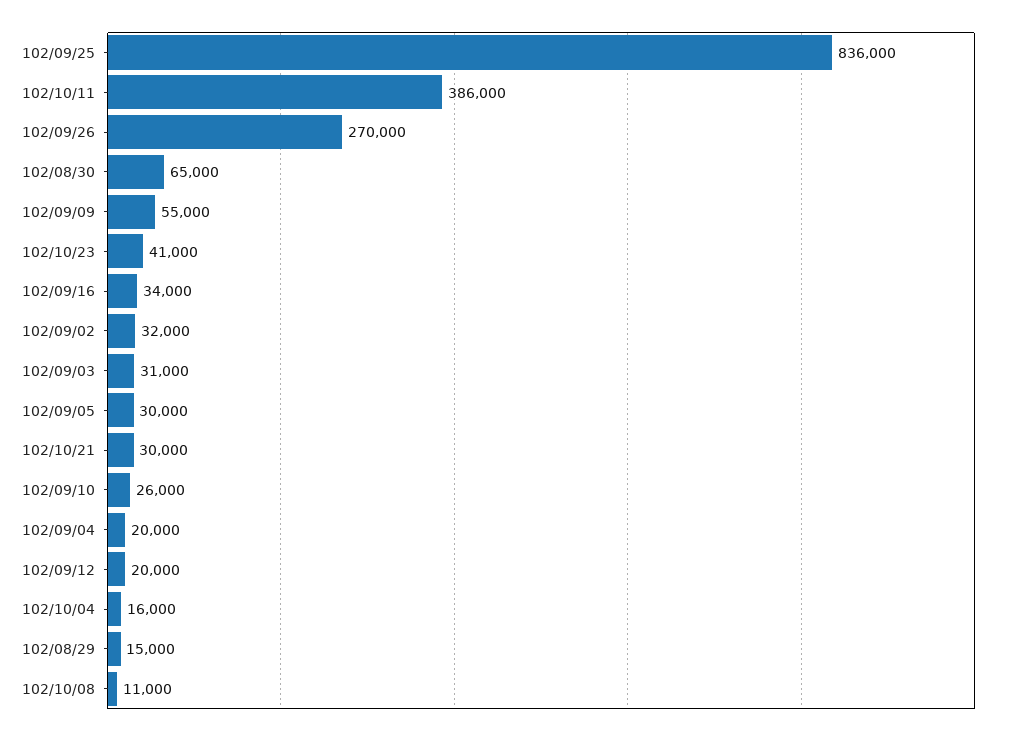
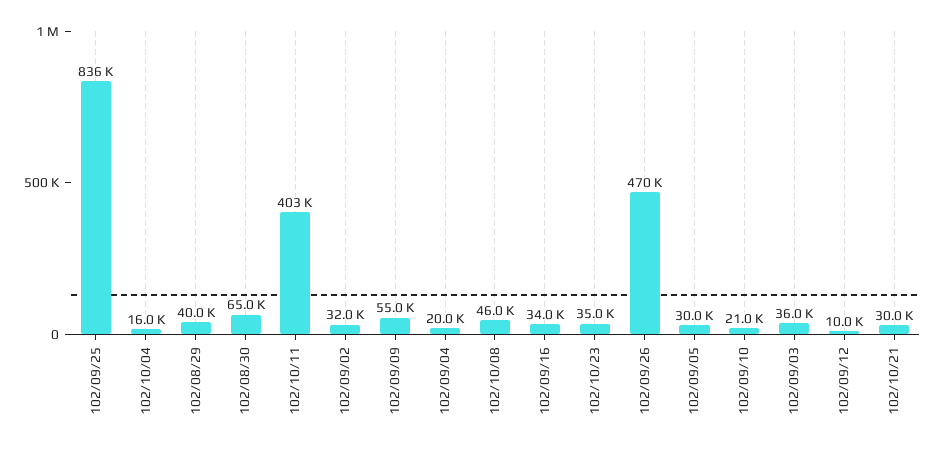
102/10/11: 386000 -> 403000
102/09/26: 270000 -> 470000
102/10/23: 41000 -> 35000
102/09/03: 31000 -> 36000
102/09/10: 26000 -> 21000
102/09/12: 20000 -> 10000
102/08/29: 15000 -> 40000
102/10/08: 11000 -> 46000

